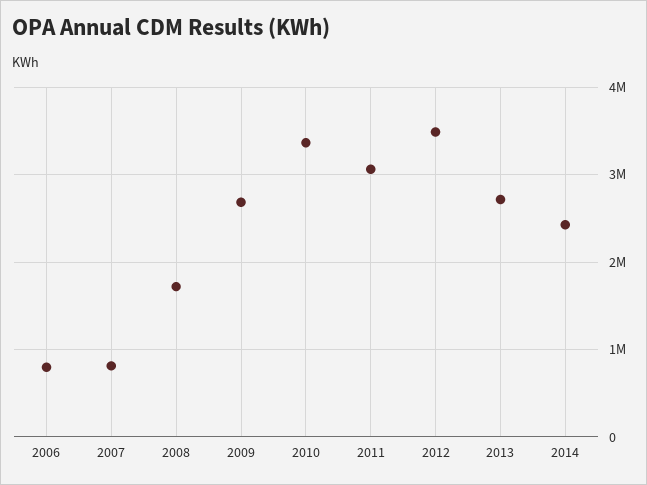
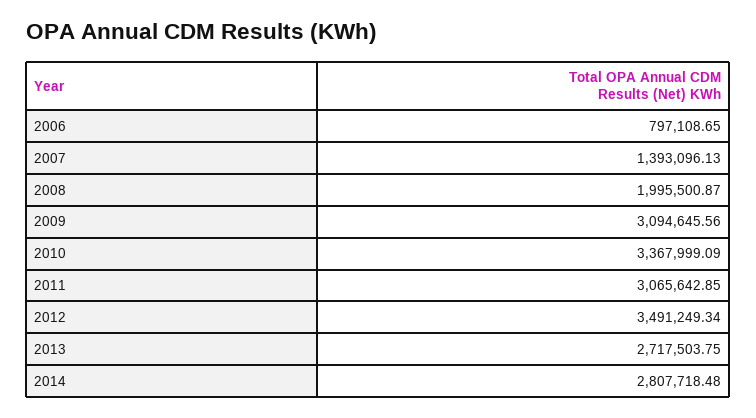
2007: 800000 -> 1393096.13
2008: 1700000 -> 1995500.87
2009: 2700000 -> 3094645.56
2014: 2400000 -> 2807718.48

